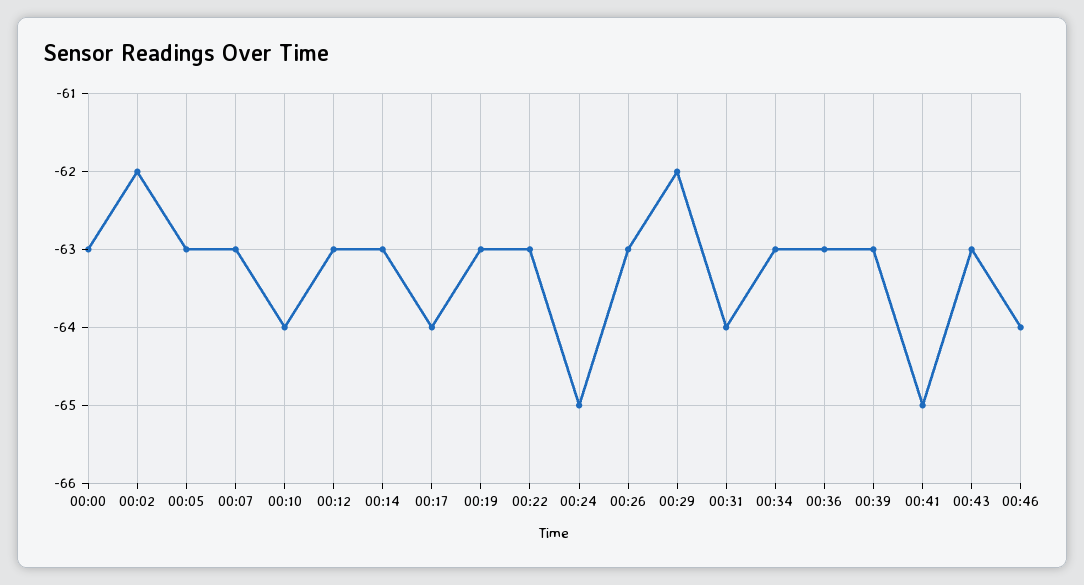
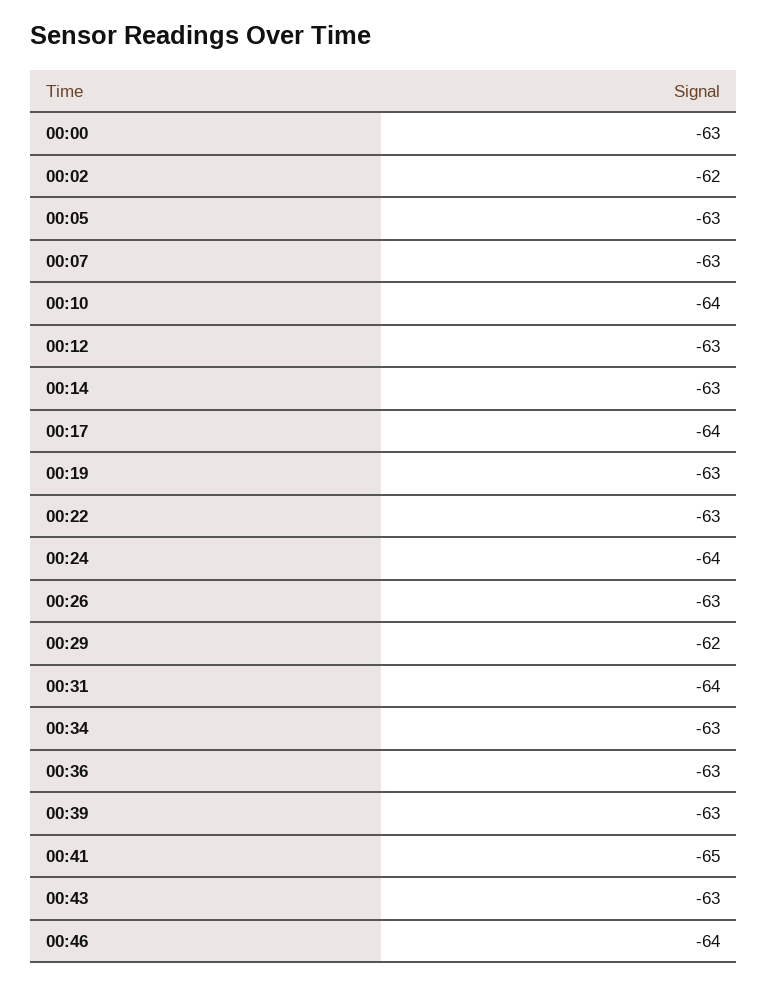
00:24: -65 -> -64

